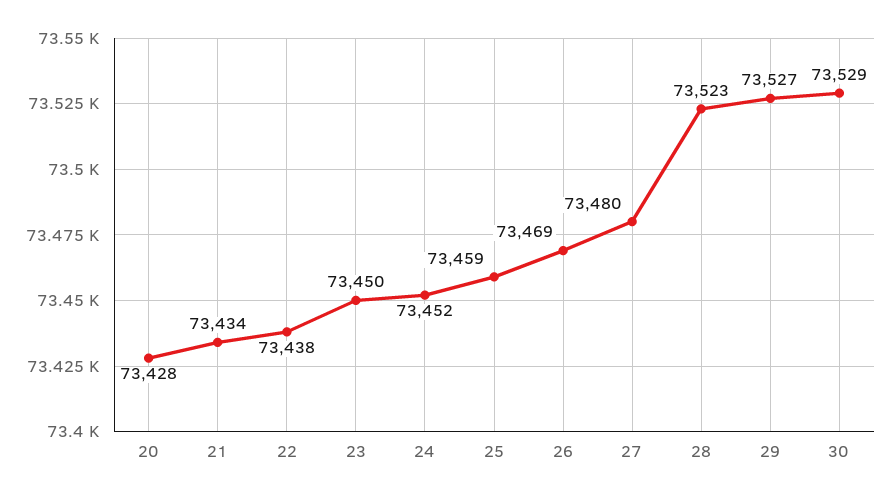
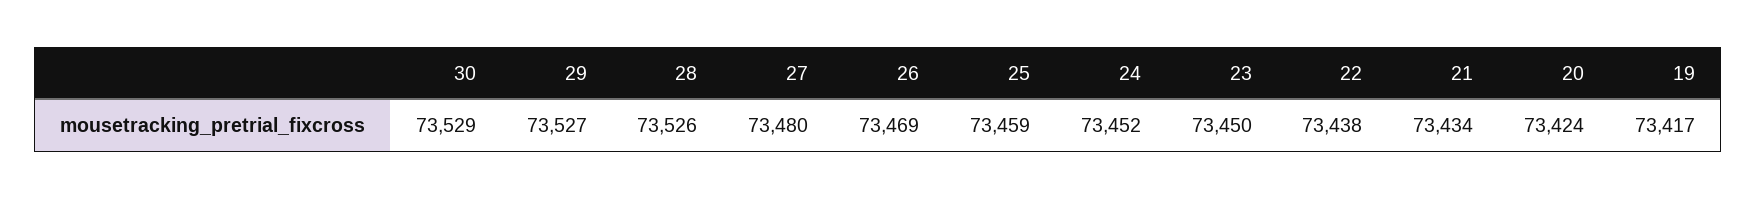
20: 73428 -> 73424
28: 73523 -> 73526
19: none -> 73417

